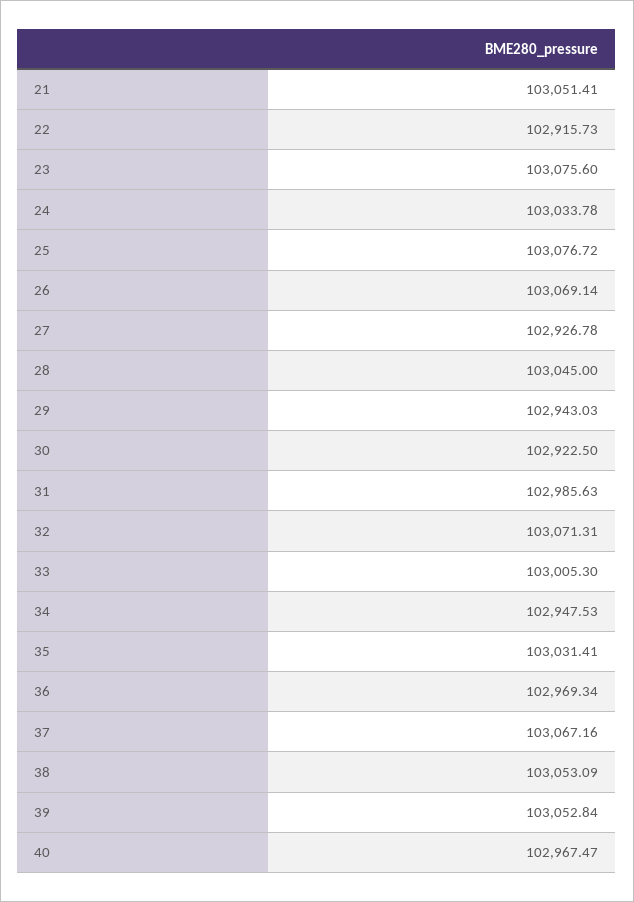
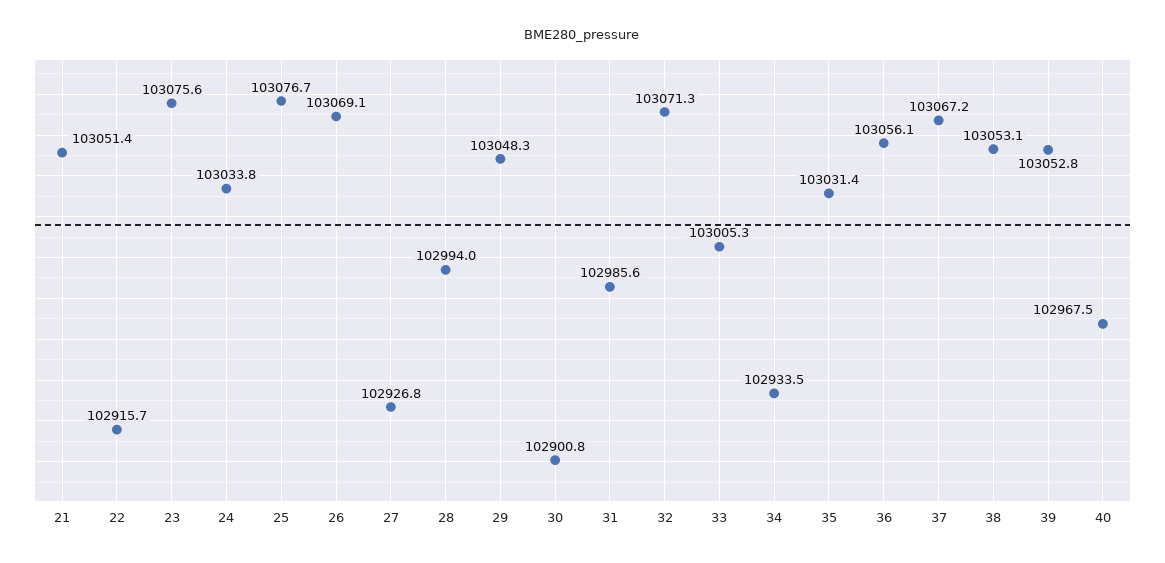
28: 103045 -> 102994
29: 102943.03 -> 103048.3
30: 102922.5 -> 102900.8
34: 102947.53 -> 102933.5
36: 102969.34 -> 103056.1

